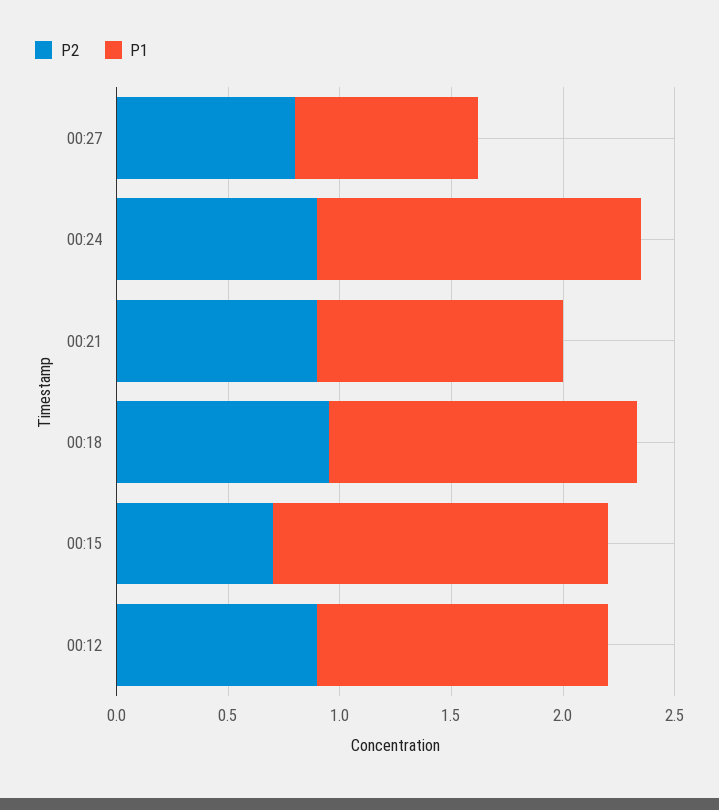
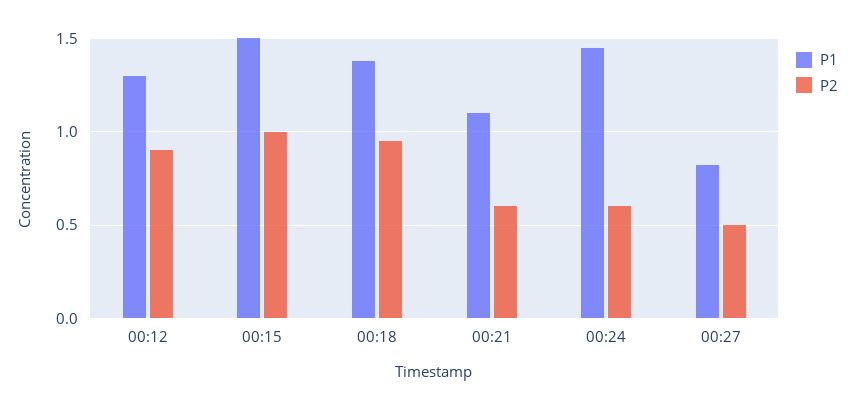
P2, 00:27: 0.8 -> 0.5
P2, 00:24: 0.9 -> 0.6
P2, 00:21: 0.9 -> 0.6
P2, 00:15: 0.7 -> 1

